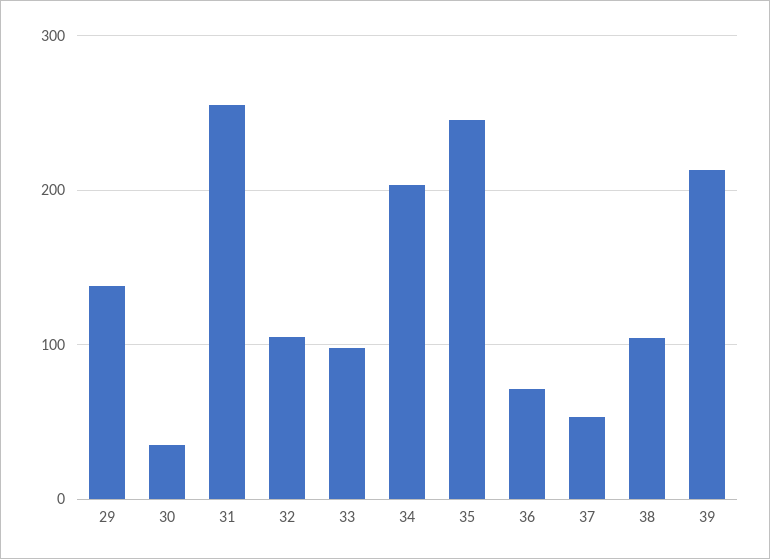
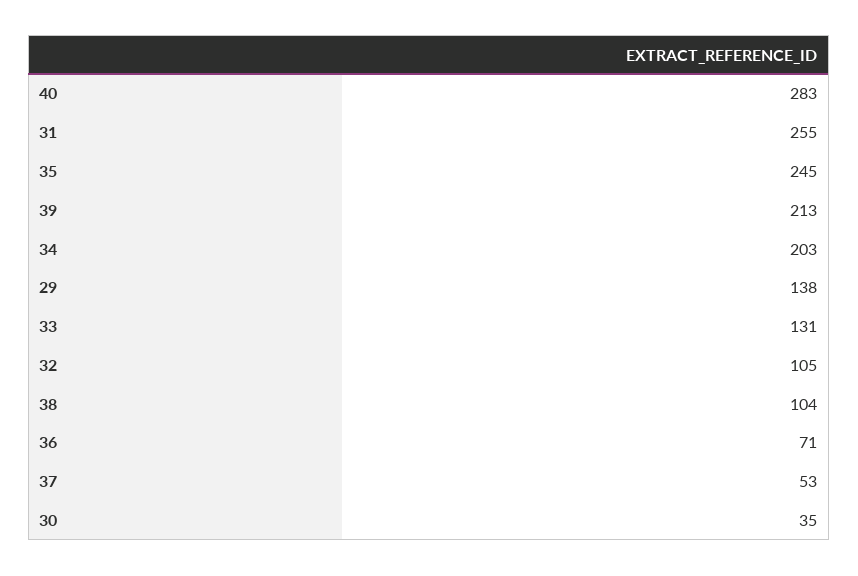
33: 100 -> 131
40: none -> 283

